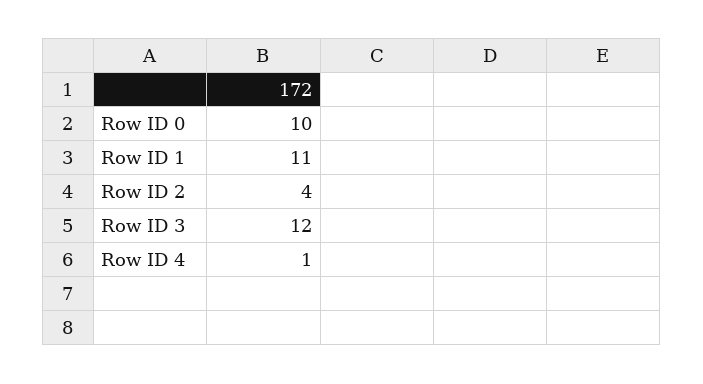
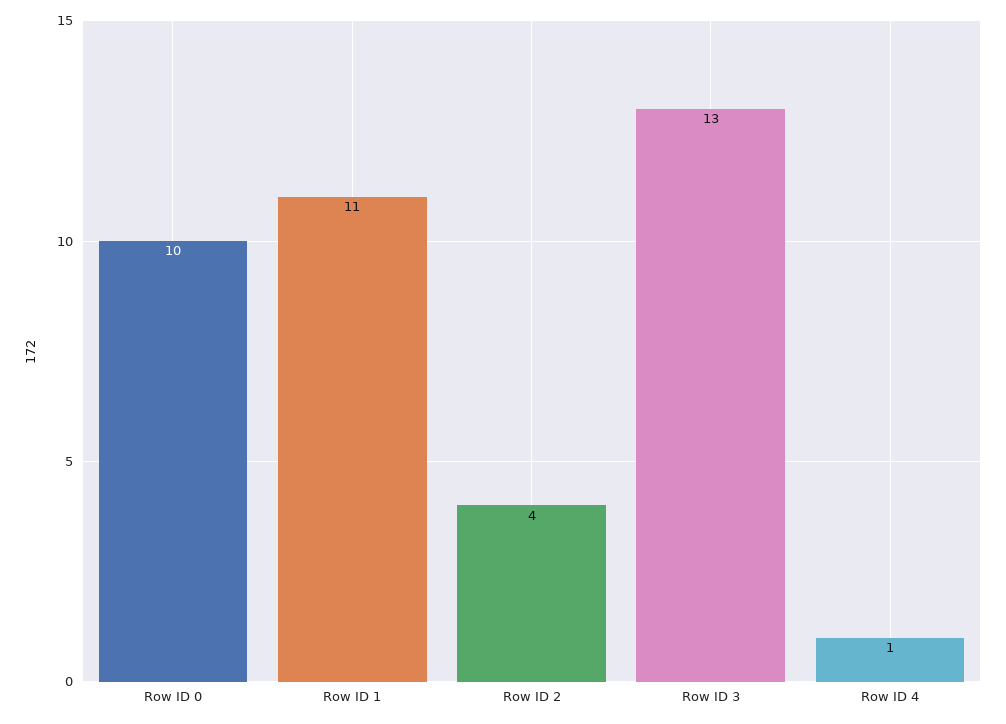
Row ID 3: 12 -> 13

